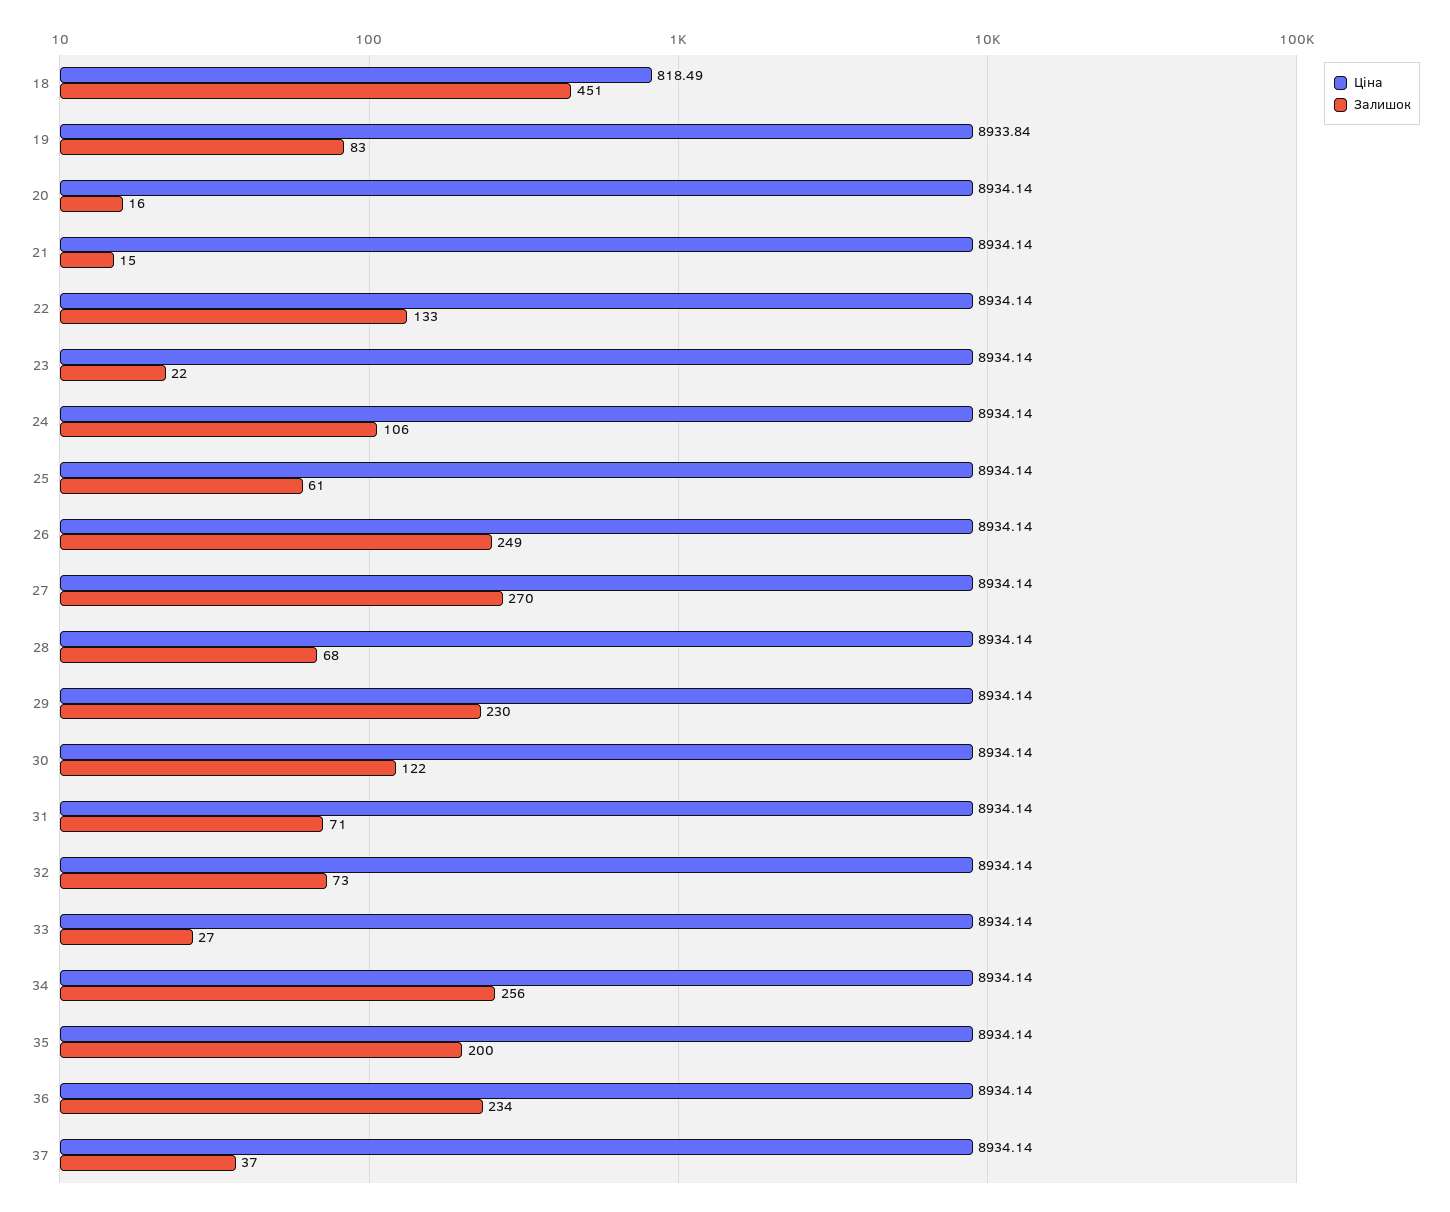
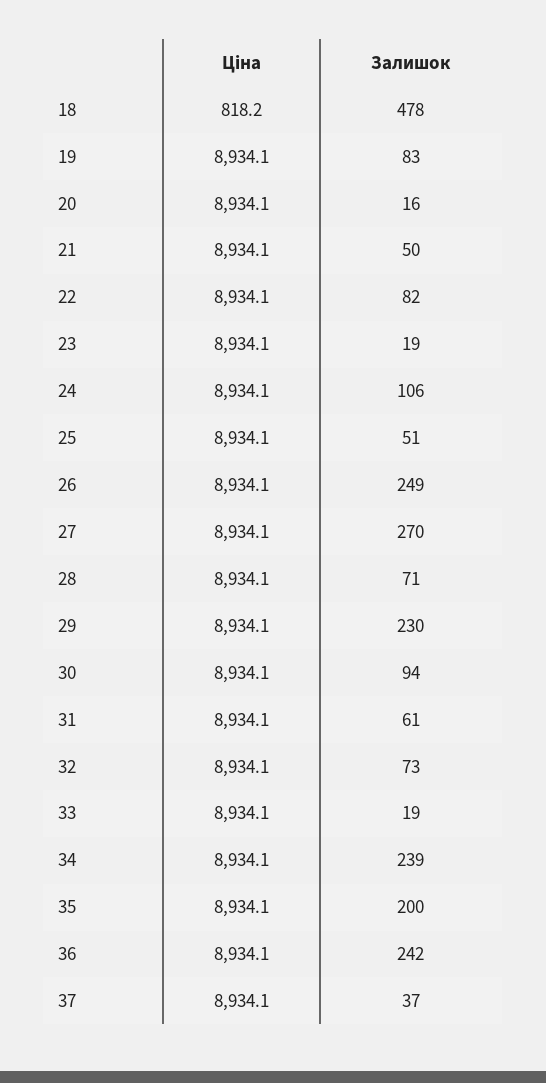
Ціна, 18: 818.49 -> 818.2
Залишок, 18: 451 -> 478
Ціна, 19: 8933.84 -> 8934.1
Залишок, 21: 15 -> 50
Залишок, 22: 133 -> 82
Залишок, 23: 22 -> 19
Залишок, 25: 61 -> 51
Залишок, 28: 68 -> 71
Залишок, 30: 122 -> 94
Залишок, 31: 71 -> 61
Залишок, 33: 27 -> 19
Залишок, 34: 256 -> 239
Залишок, 36: 234 -> 242

